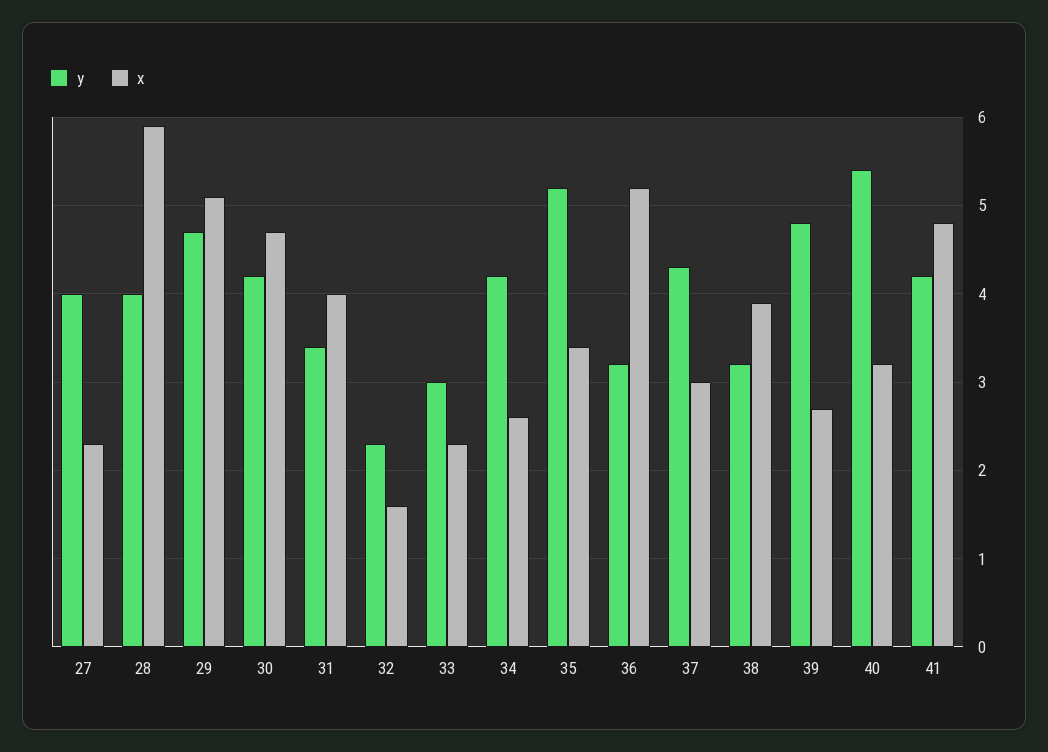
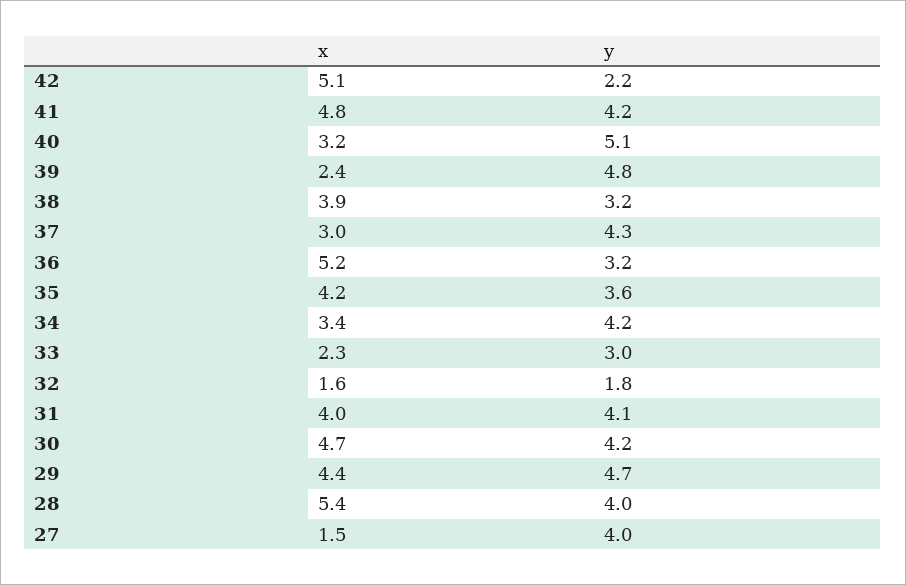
x, 27: 2.3 -> 1.5
x, 28: 5.9 -> 5.4
x, 29: 5.1 -> 4.4
y, 31: 3.4 -> 4.1
y, 32: 2.3 -> 1.8
x, 34: 2.6 -> 3.4
y, 35: 5.2 -> 3.6
x, 35: 3.4 -> 4.2
x, 39: 2.7 -> 2.4
y, 40: 5.4 -> 5.1
x, 42: none -> 5.1
y, 42: none -> 2.2

